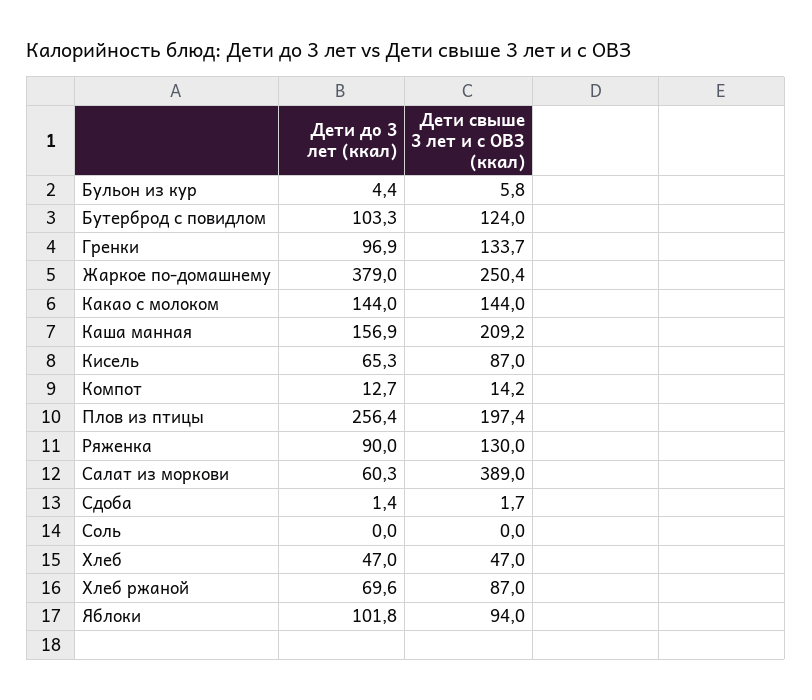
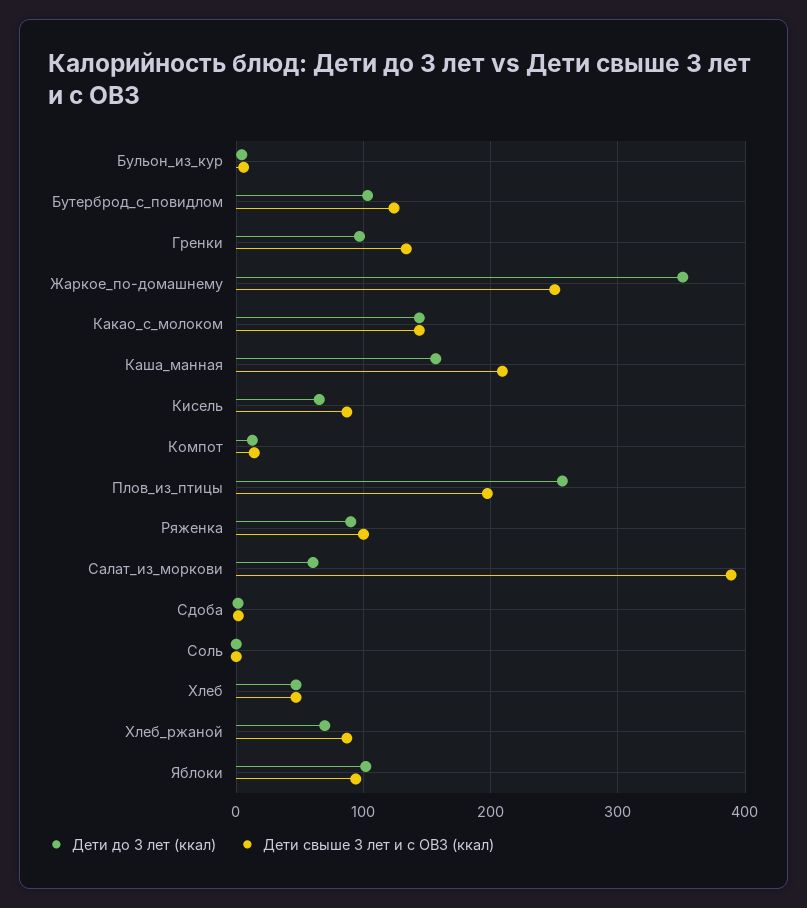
Дети до 3 лет (ккал), Жаркое по-домашнему: 379 -> 350
Дети свыше 3 лет и с ОВЗ (ккал), Ряженка: 130 -> 100

